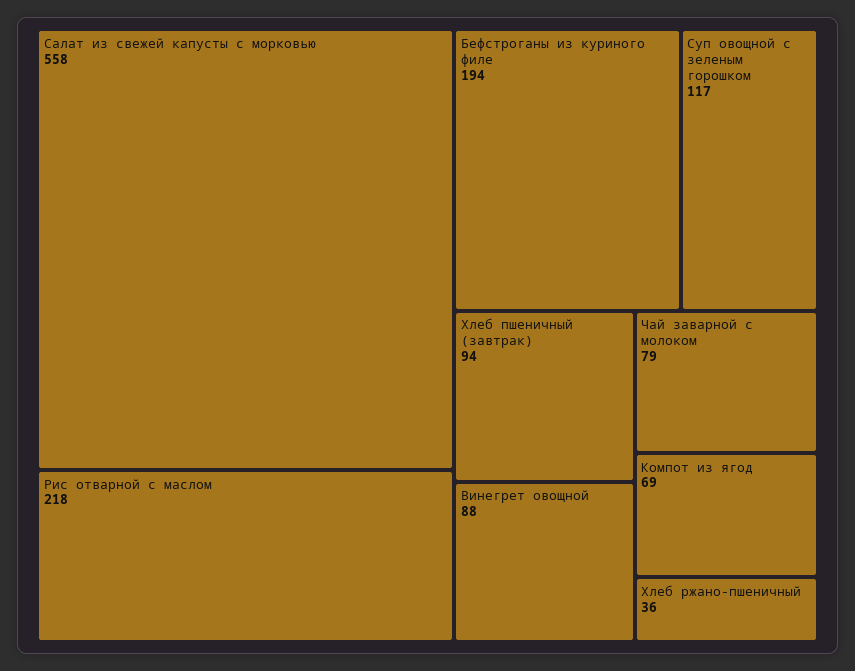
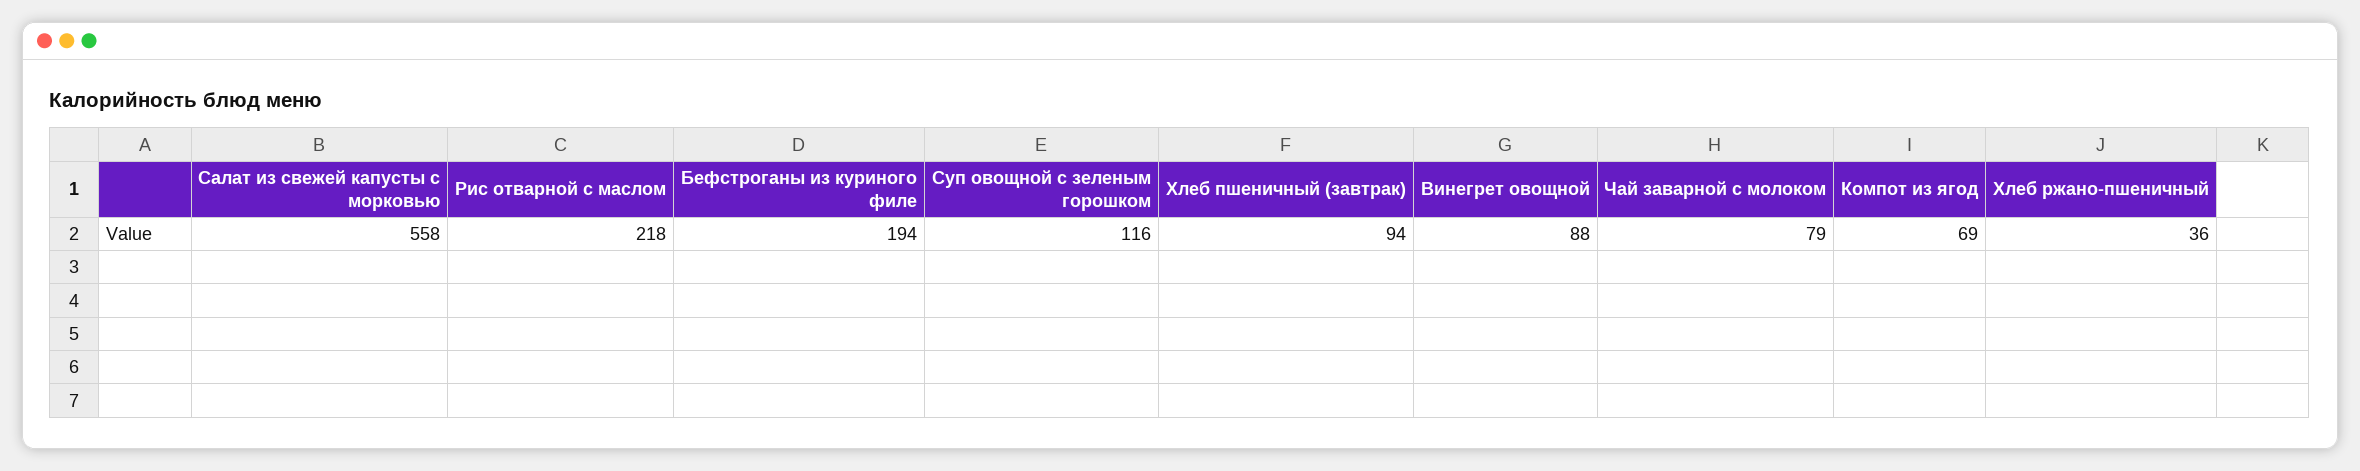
Суп овощной с зеленым горошком: 117 -> 116

